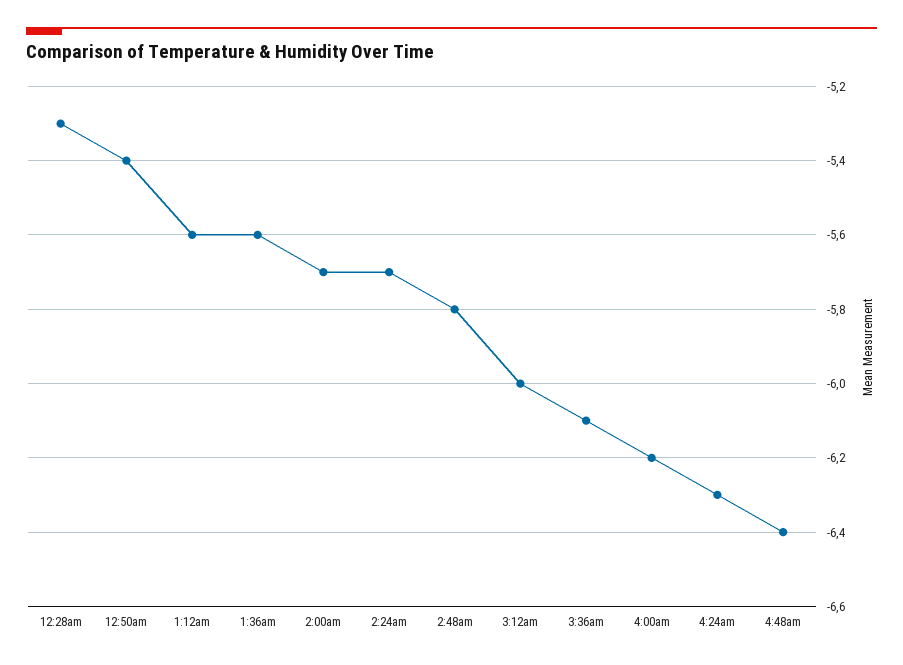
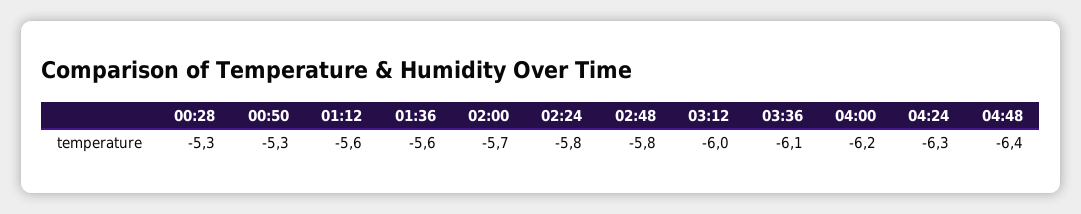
12:50am: -5.4 -> -5.3
2:24am: -5.7 -> -5.8

